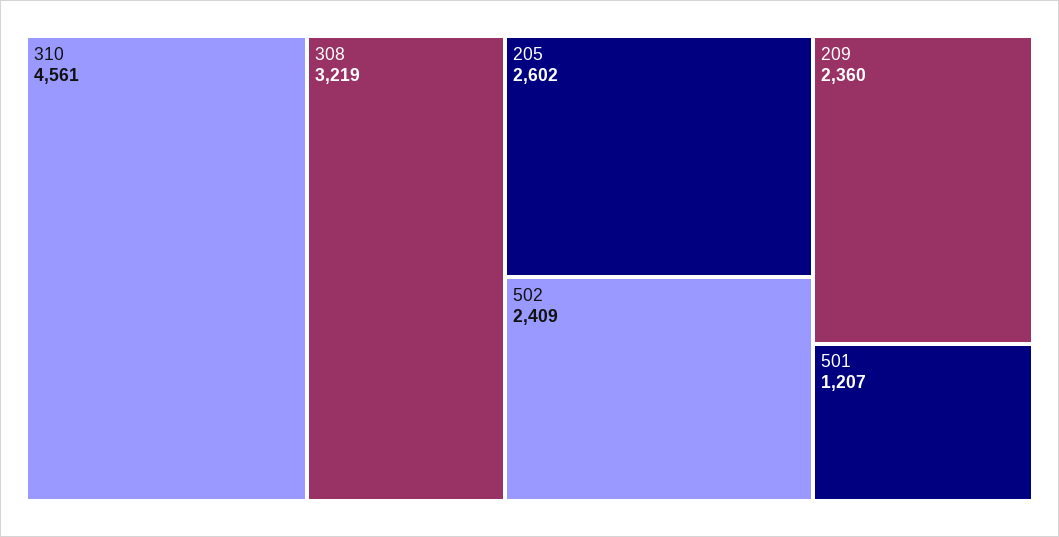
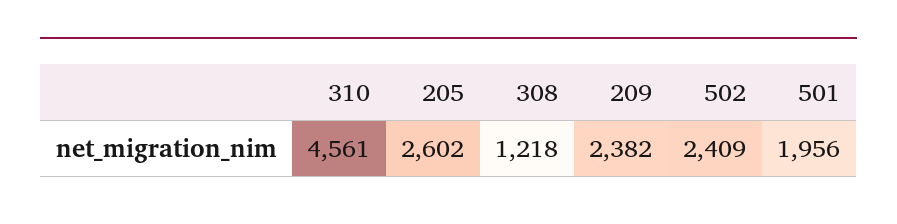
308: 3219 -> 1218
209: 2360 -> 2382
501: 1207 -> 1956

